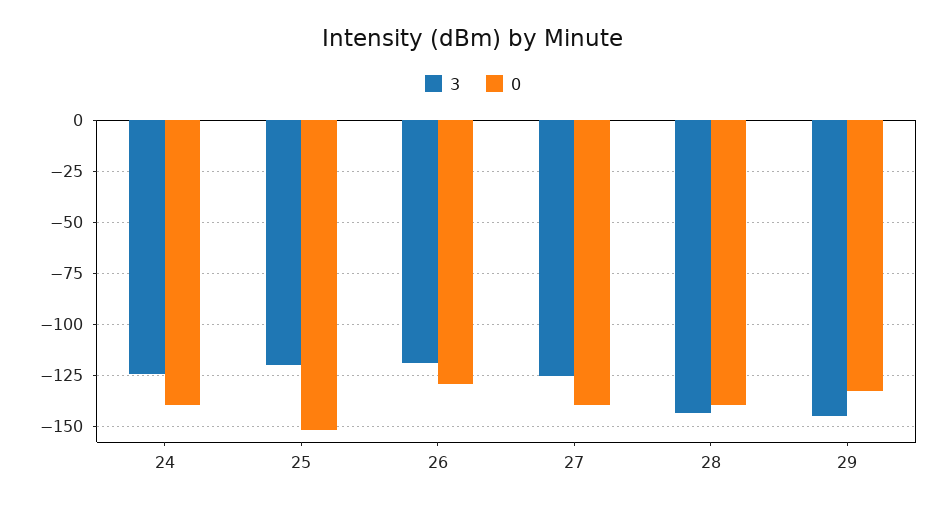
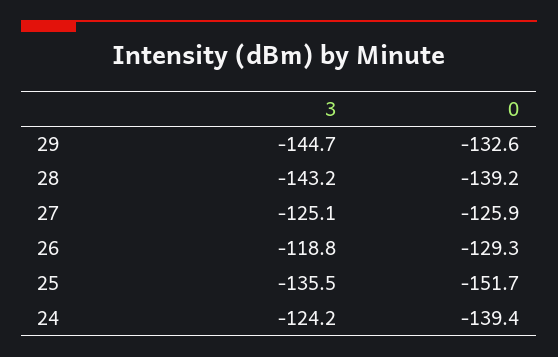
3, 25: -120 -> -135.5
0, 27: -140 -> -125.9

